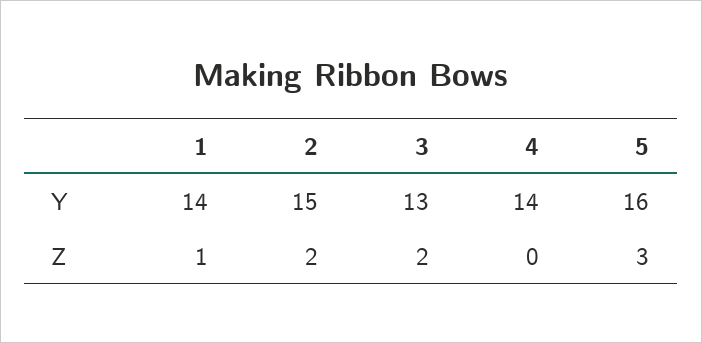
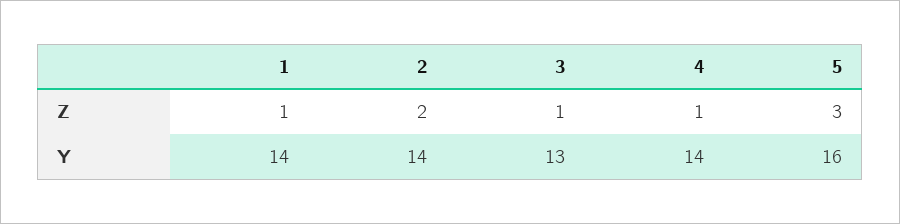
2, Y: 15 -> 14
3, Z: 2 -> 1
4, Z: 0 -> 1

